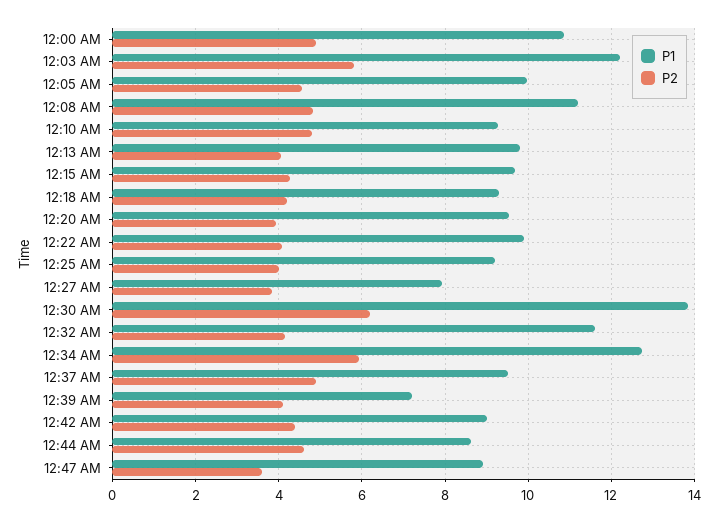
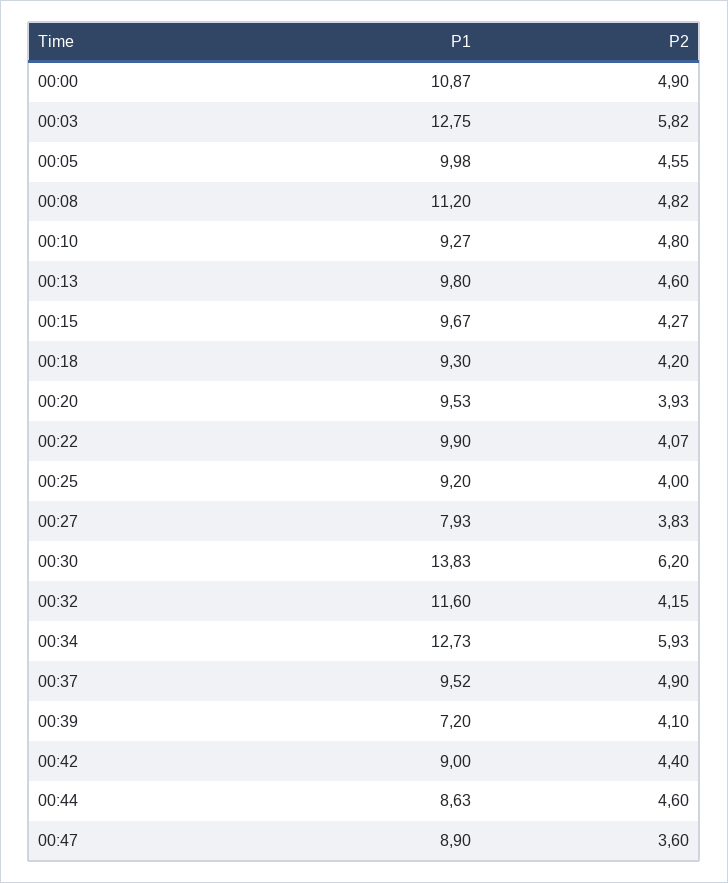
P1, 12:03 AM: 12.2 -> 12.75
P2, 12:13 AM: 4 -> 4.6

